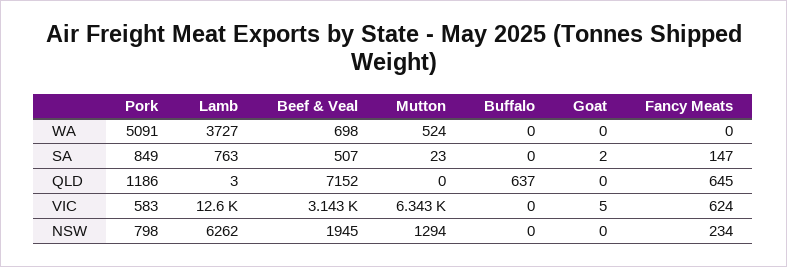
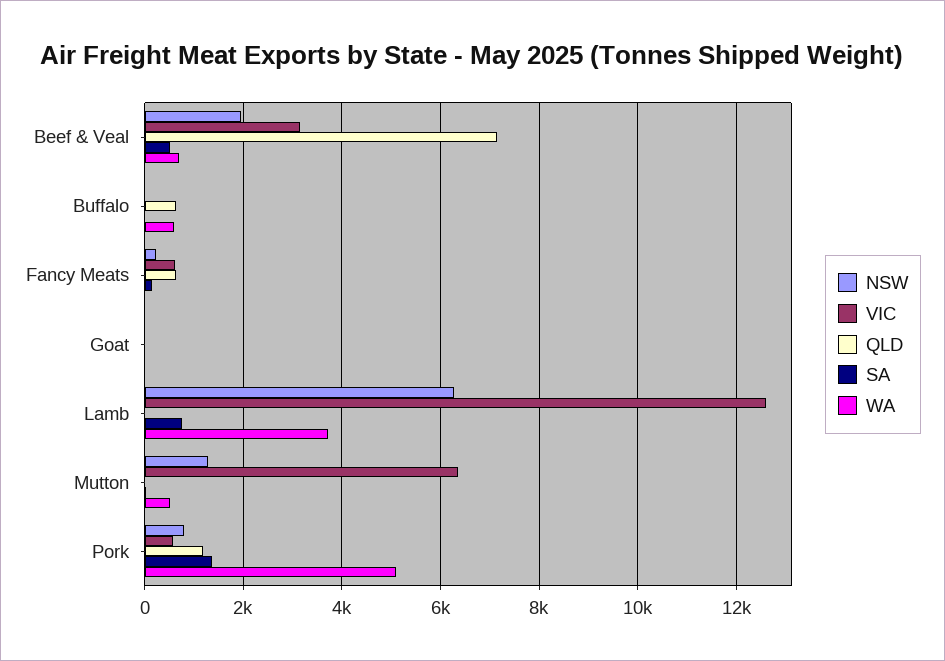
WA, Buffalo: 0 -> 600
SA, Pork: 849 -> 1400

